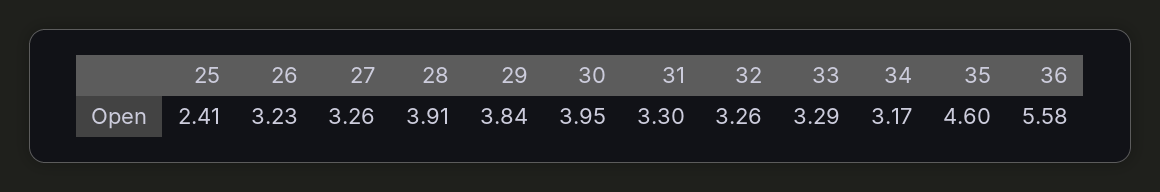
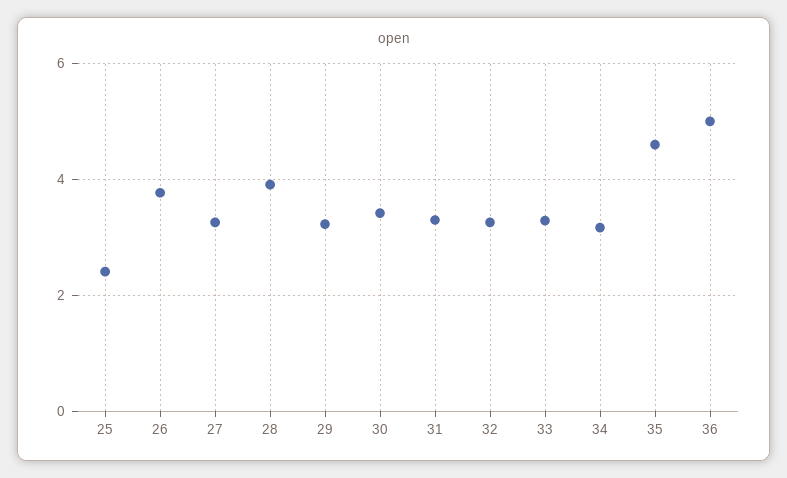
26: 3.23 -> 3.8
29: 3.84 -> 3.2
30: 3.95 -> 3.4
36: 5.58 -> 5

